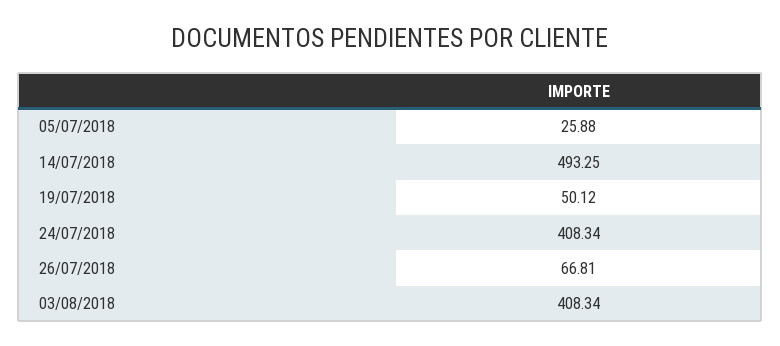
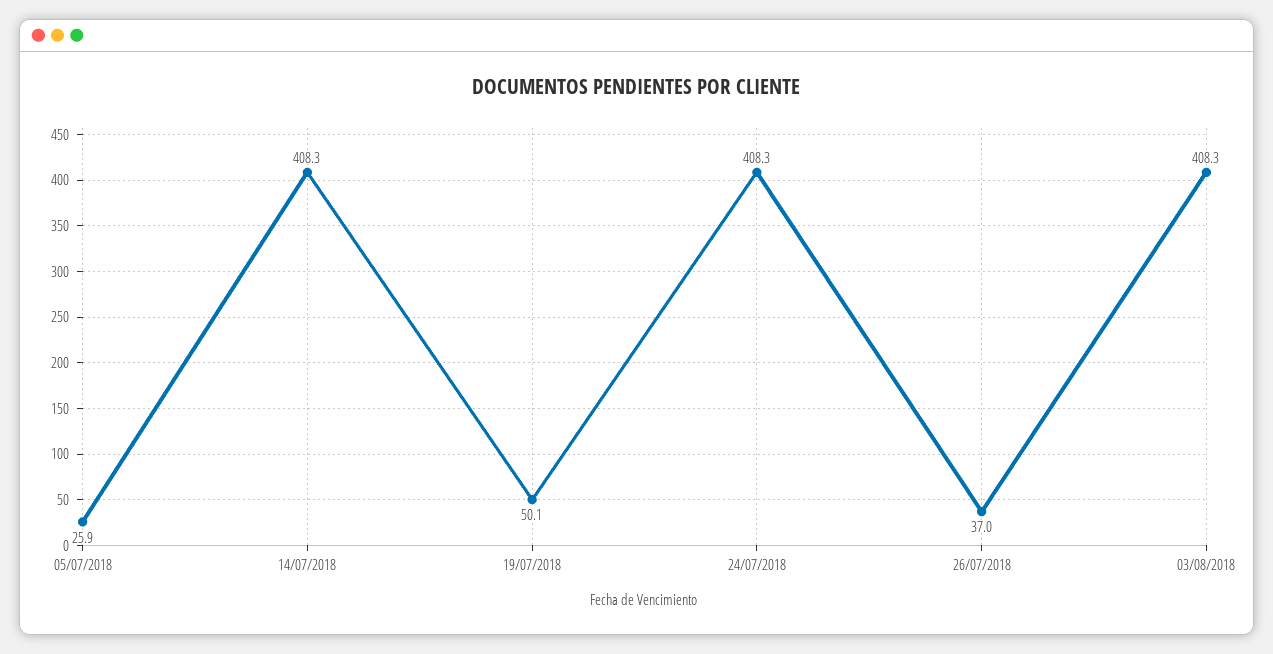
14/07/2018: 493.25 -> 408.3
26/07/2018: 66.81 -> 37

